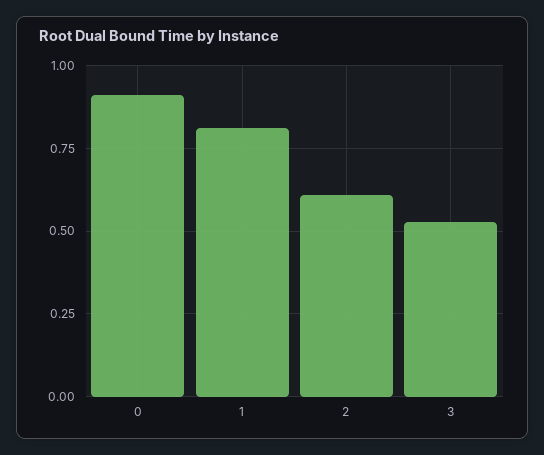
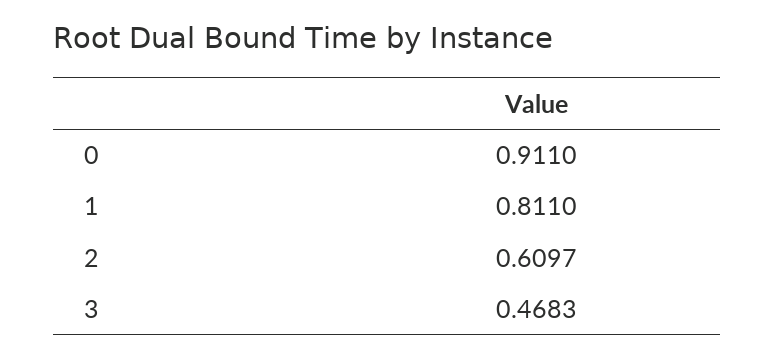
3: 0.525 -> 0.4683

